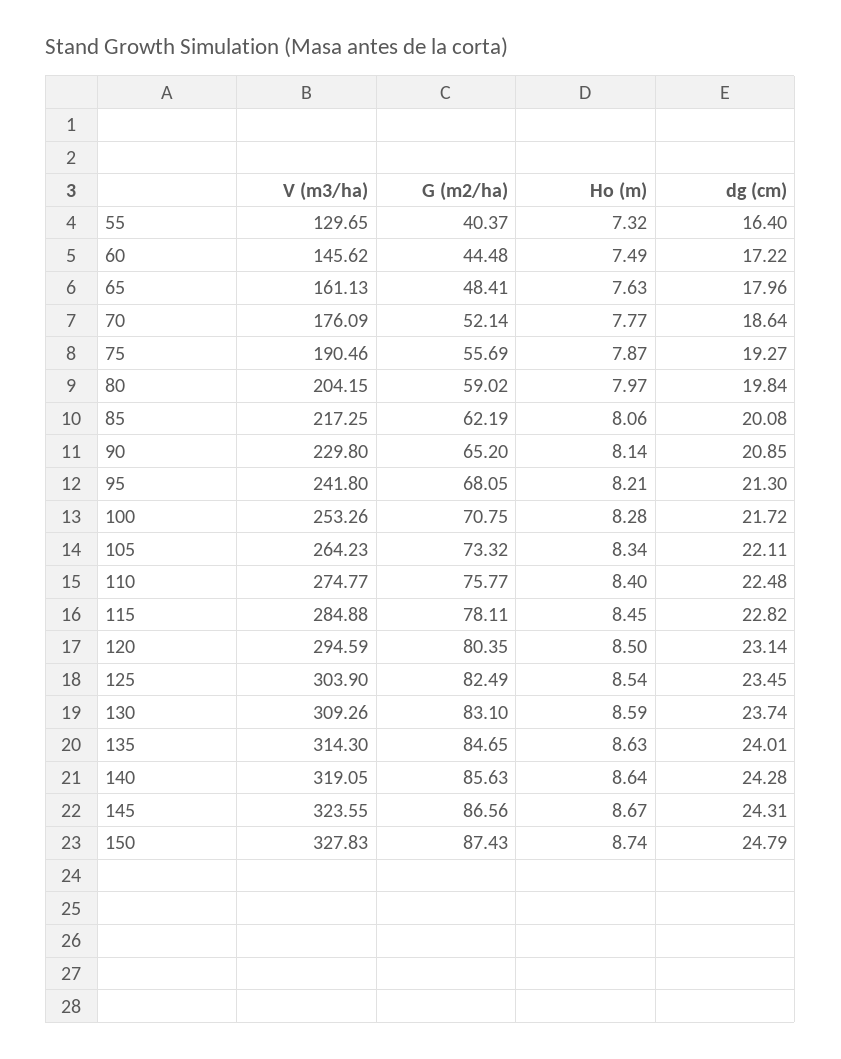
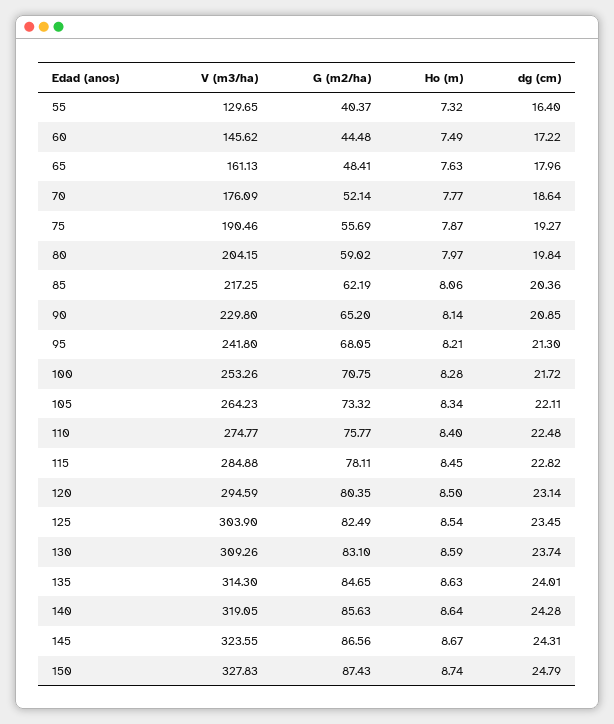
dg (cm), 85: 20.08 -> 20.36

